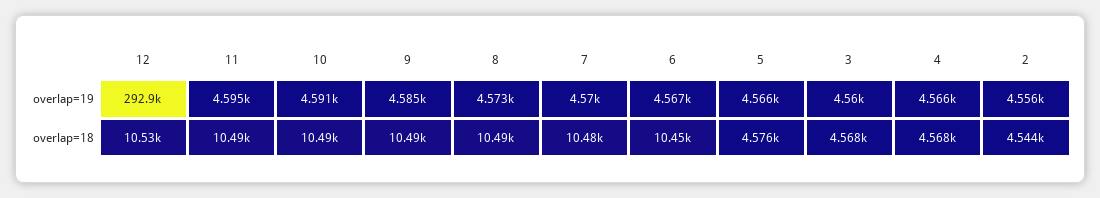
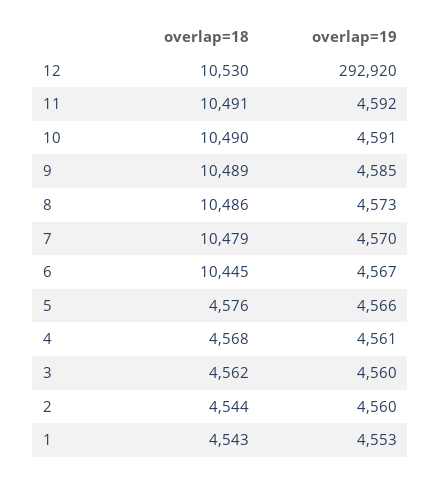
11, overlap=19: 4595 -> 4592
4, overlap=19: 4566 -> 4561
2, overlap=19: 4556 -> 4560
3, overlap=18: 4568 -> 4562
1, overlap=18: none -> 4543
1, overlap=19: none -> 4553

